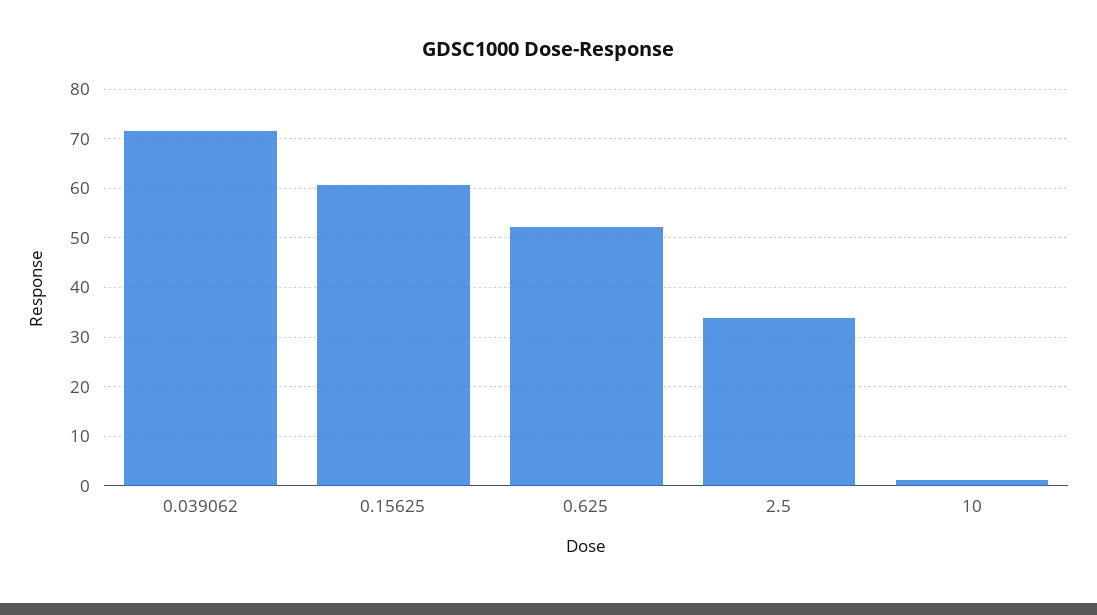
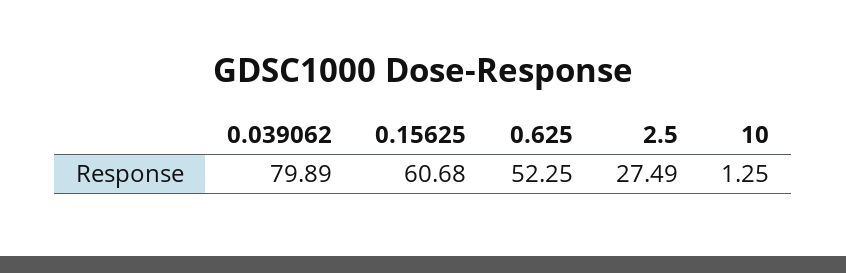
0.039062: 72 -> 79.89
2.5: 34 -> 27.49

